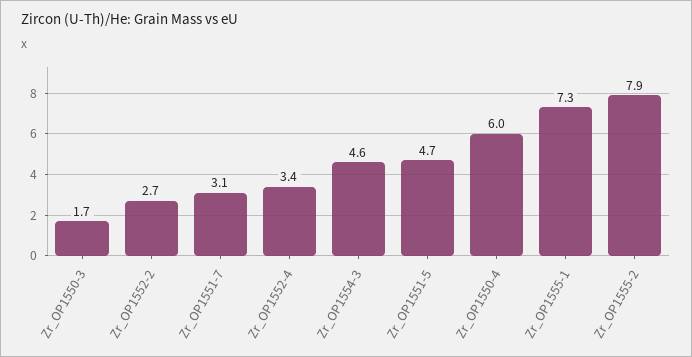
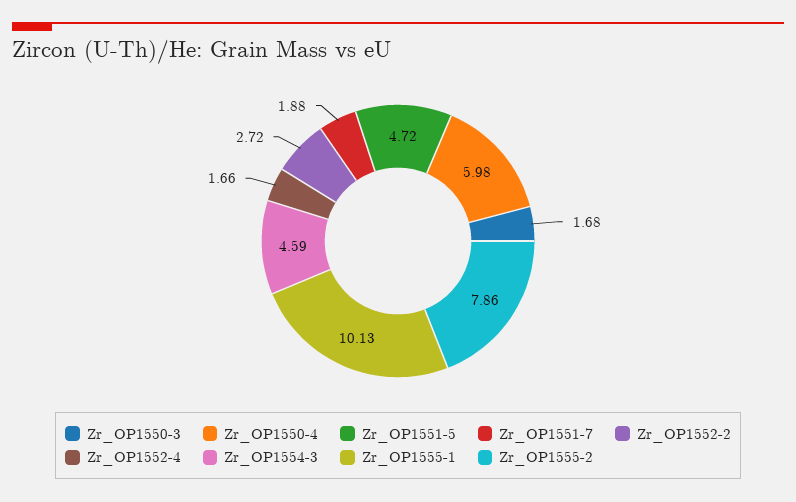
Zr_OP1551-7: 3.1 -> 1.88
Zr_OP1552-4: 3.4 -> 1.66
Zr_OP1555-1: 7.3 -> 10.13

